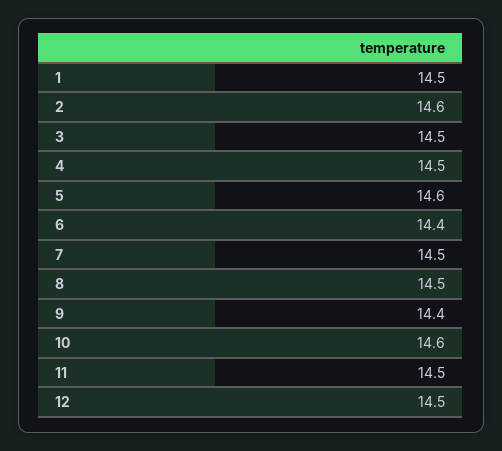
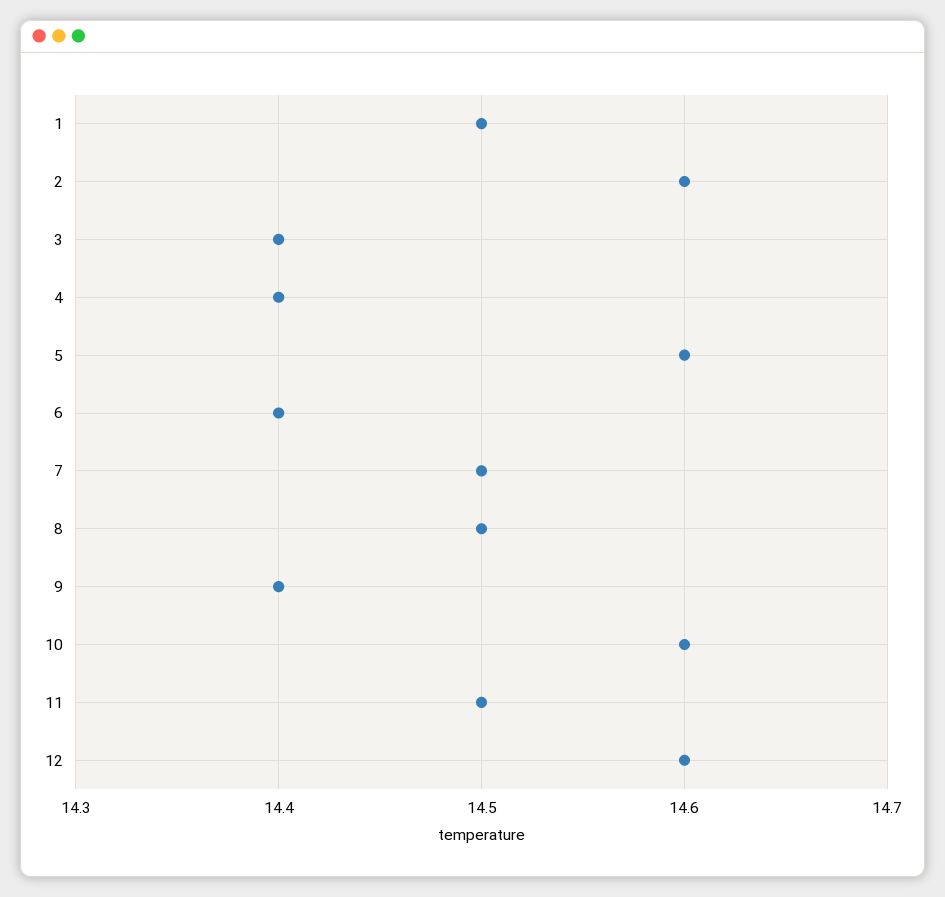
3: 14.5 -> 14.4
4: 14.5 -> 14.4
12: 14.5 -> 14.6

